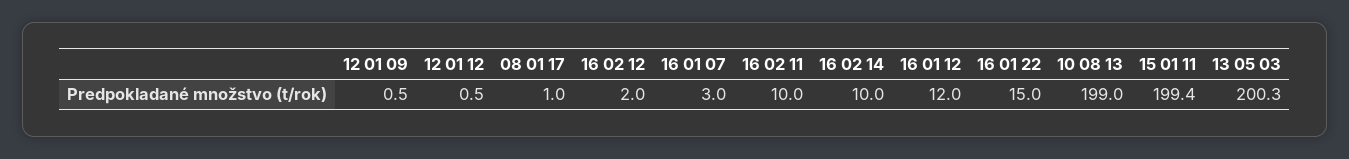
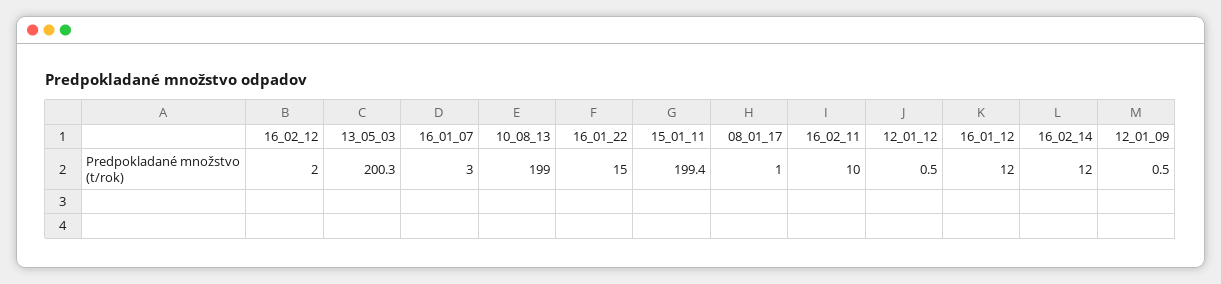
16 02 14: 10 -> 12

